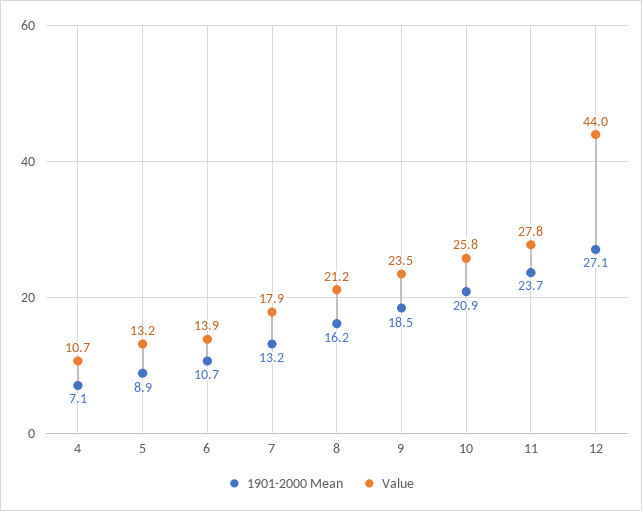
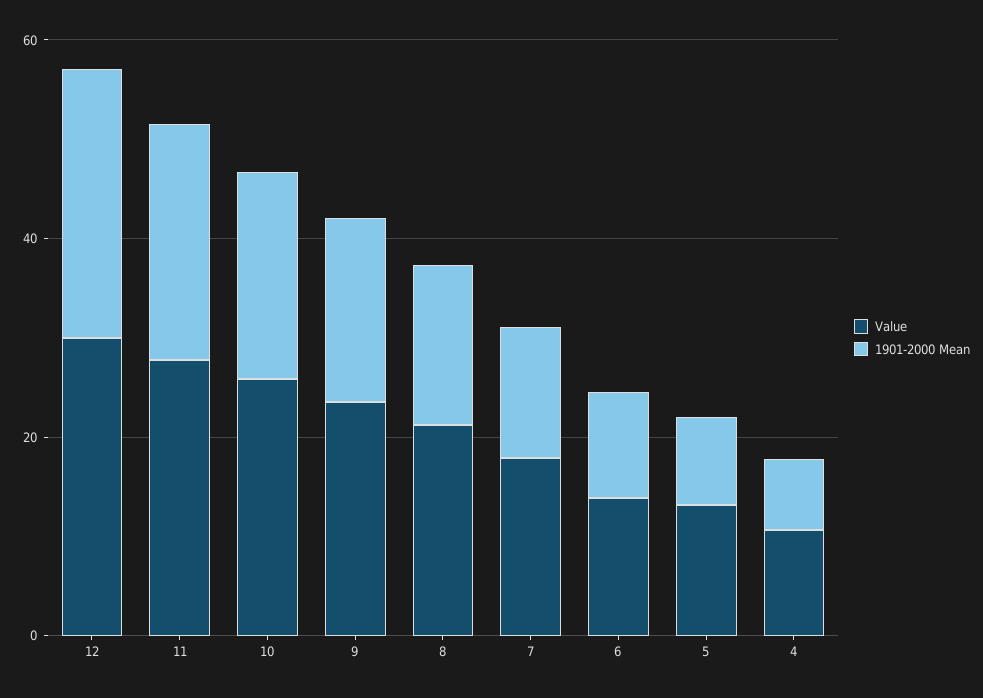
Value, 12: 44 -> 30

